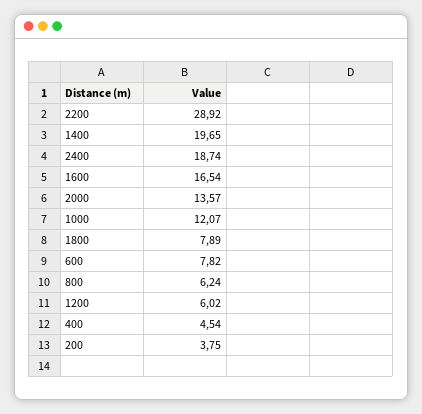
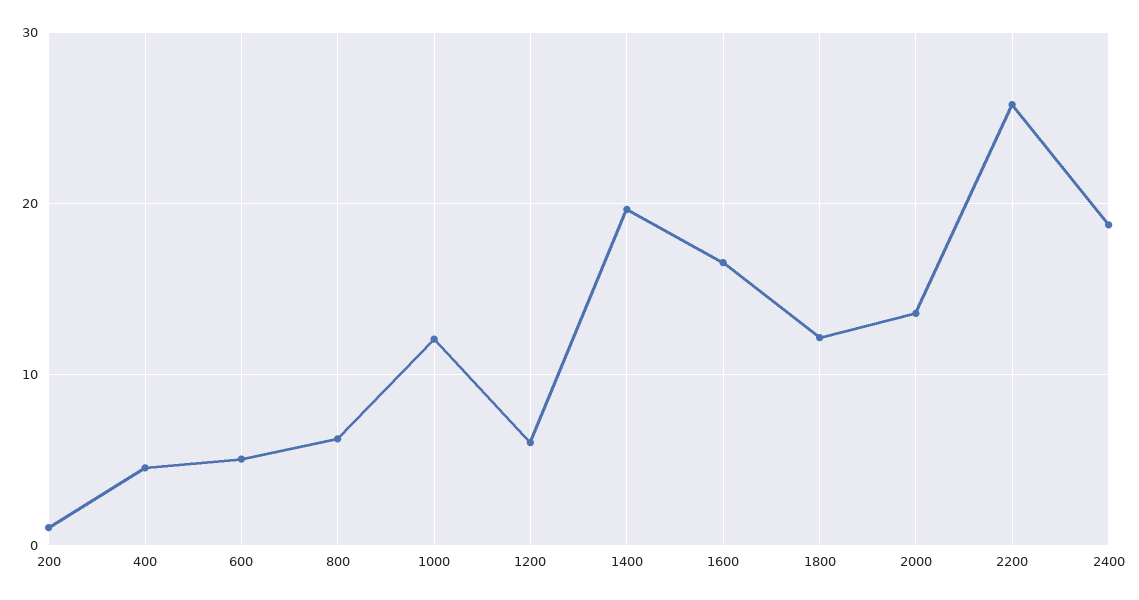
2200: 28.92 -> 26
1800: 7.89 -> 12
600: 7.82 -> 5
200: 3.75 -> 1

